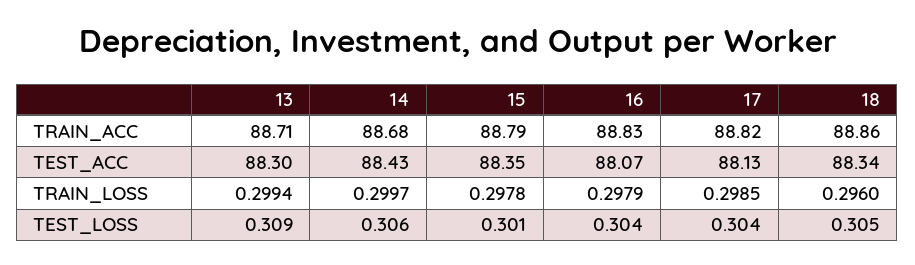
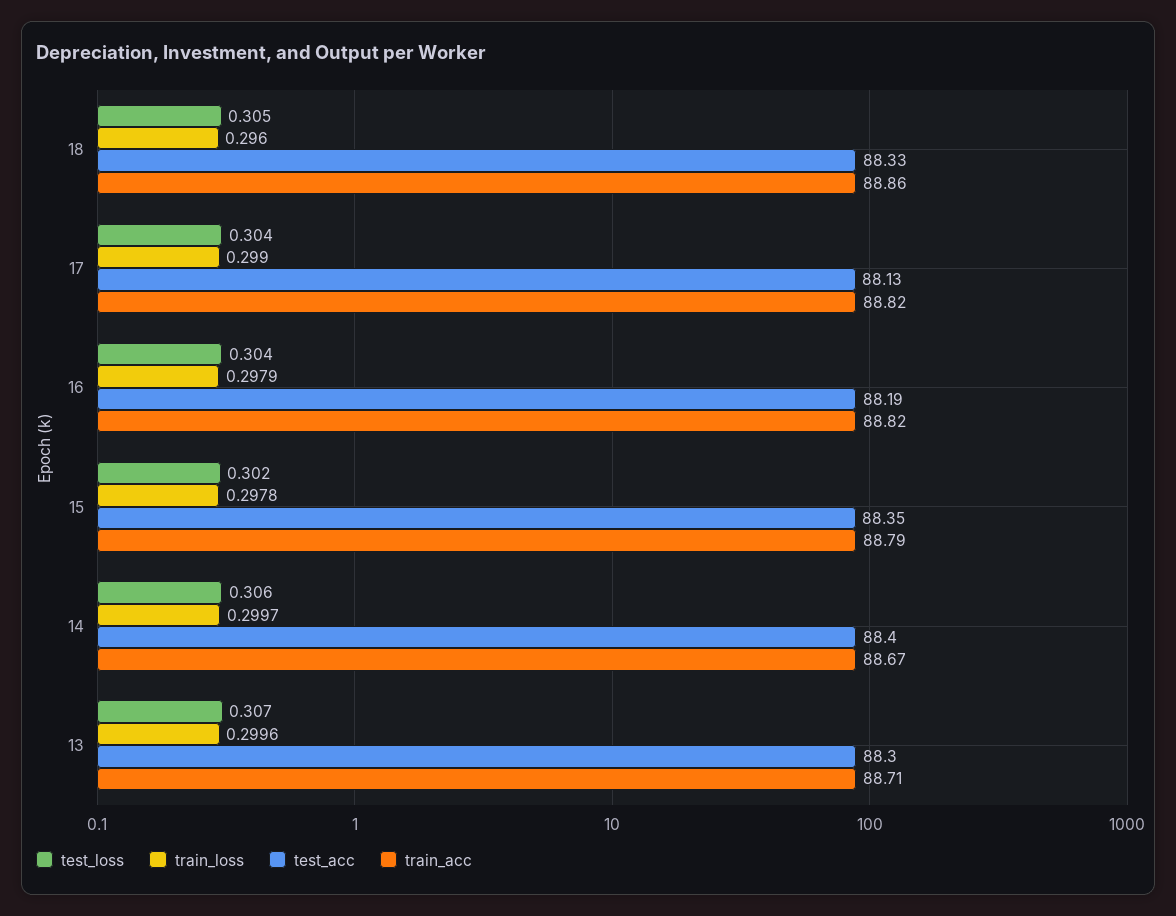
TRAIN_ACC, 14: 88.68 -> 88.67
TRAIN_ACC, 16: 88.83 -> 88.82
TEST_ACC, 14: 88.43 -> 88.4
TEST_ACC, 16: 88.07 -> 88.19
TEST_ACC, 18: 88.34 -> 88.33
TRAIN_LOSS, 13: 0.2994 -> 0.2996
TRAIN_LOSS, 17: 0.2985 -> 0.299
TEST_LOSS, 13: 0.309 -> 0.307
TEST_LOSS, 15: 0.301 -> 0.302

